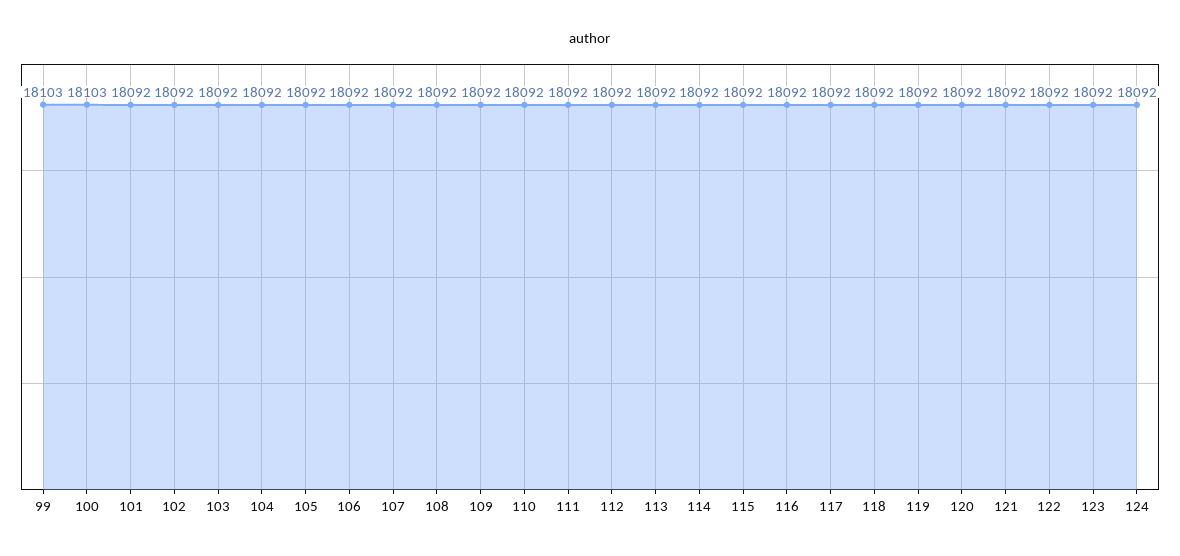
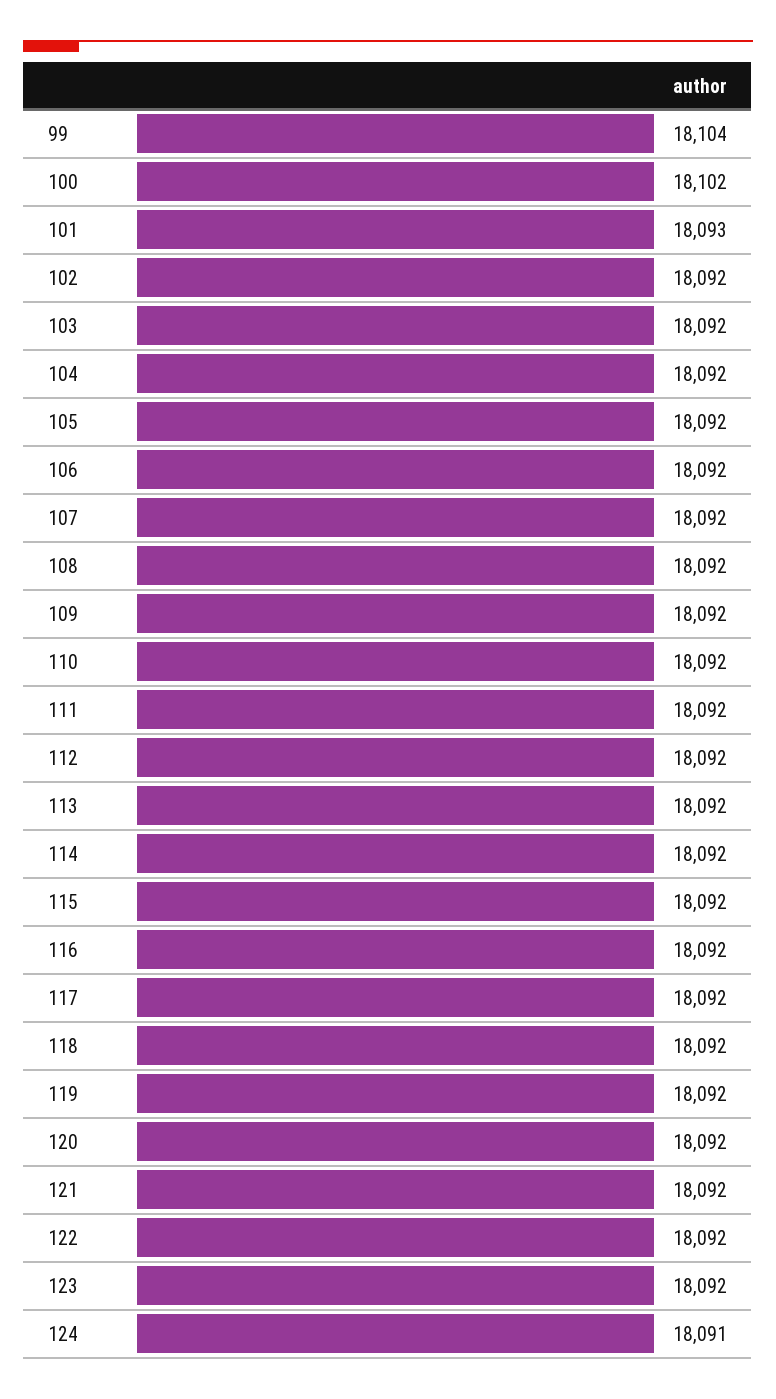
99: 18103 -> 18104
100: 18103 -> 18102
101: 18092 -> 18093
124: 18092 -> 18091

